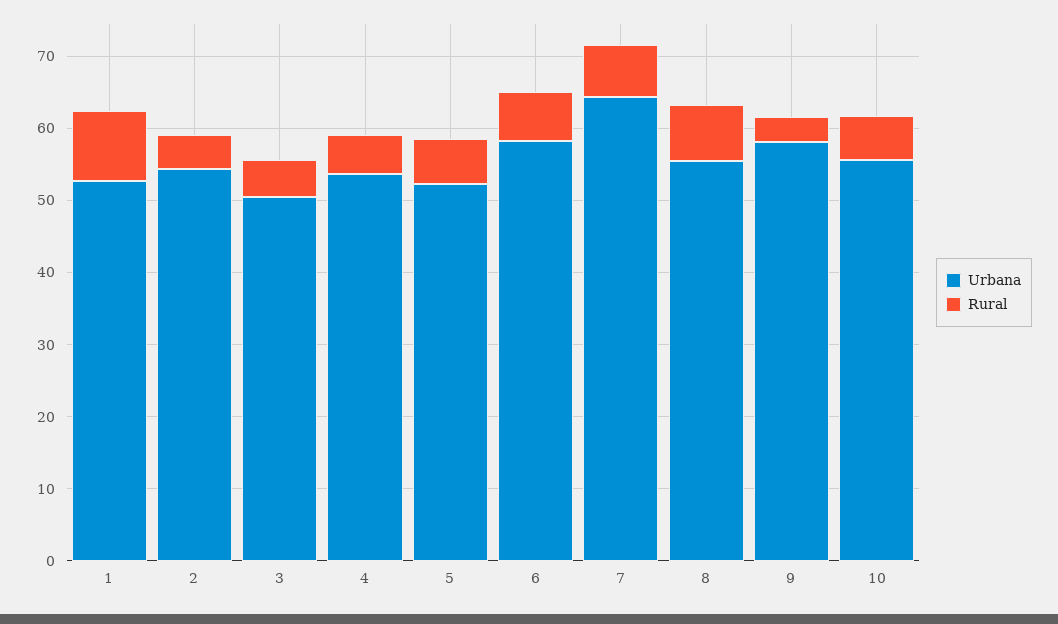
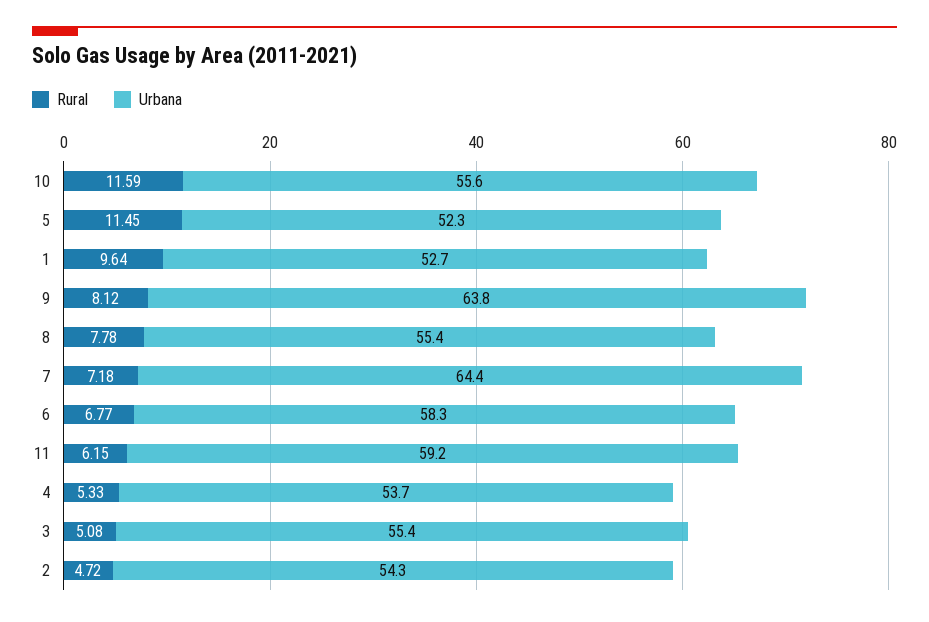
Urbana, 3: 50 -> 55.4
Rural, 5: 6 -> 11.45
Urbana, 9: 58 -> 63.8
Rural, 9: 4 -> 8.12
Rural, 10: 6 -> 11.59
Rural, 11: none -> 6.15
Urbana, 11: none -> 59.2

